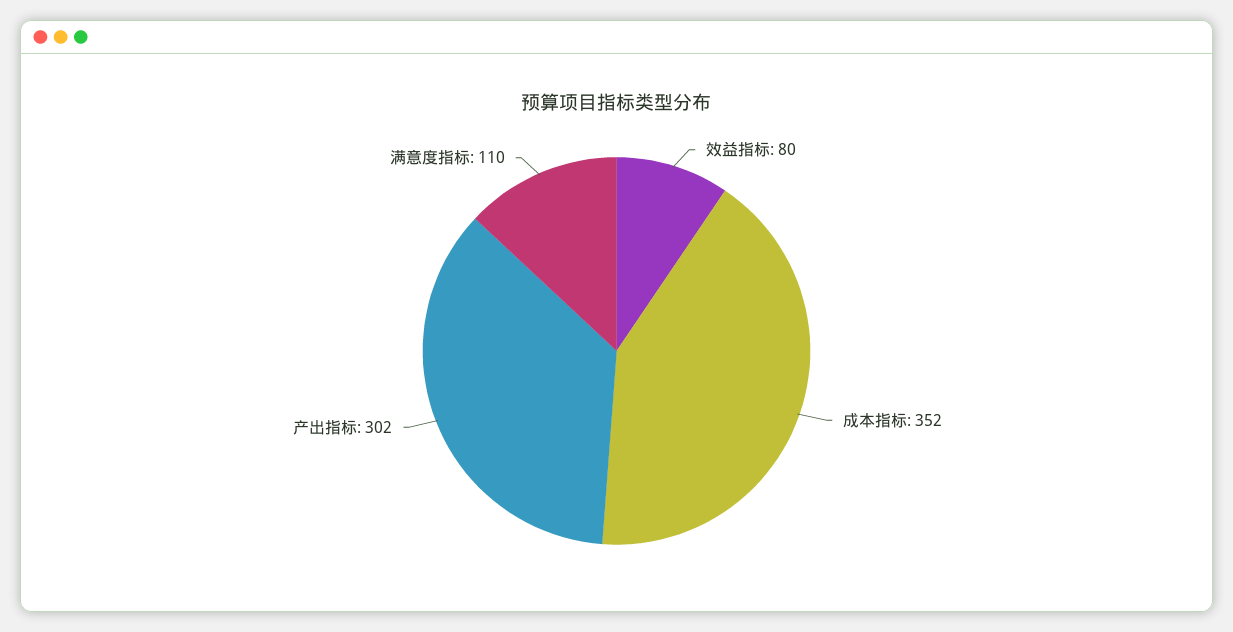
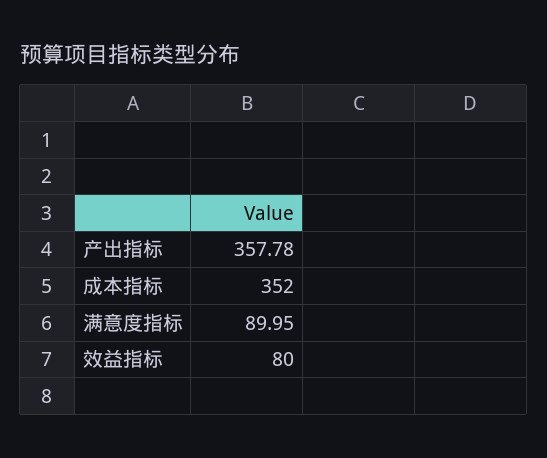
产出指标: 302 -> 357.78
满意度指标: 110 -> 89.95

